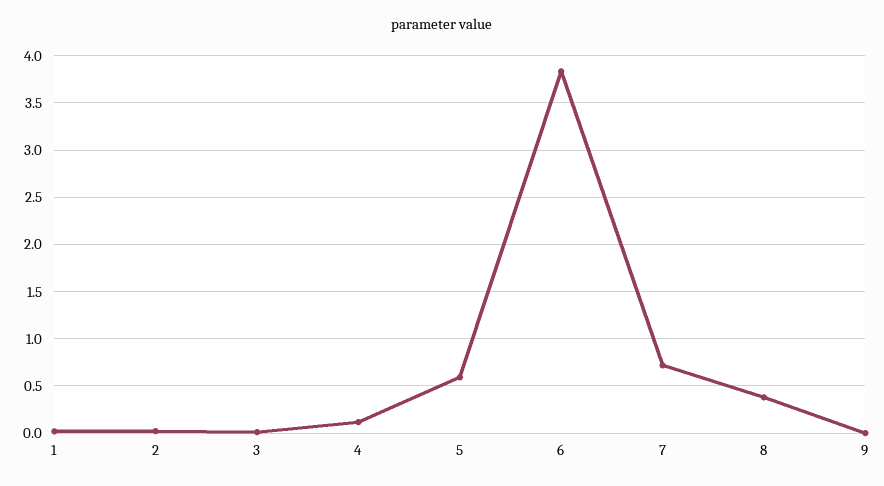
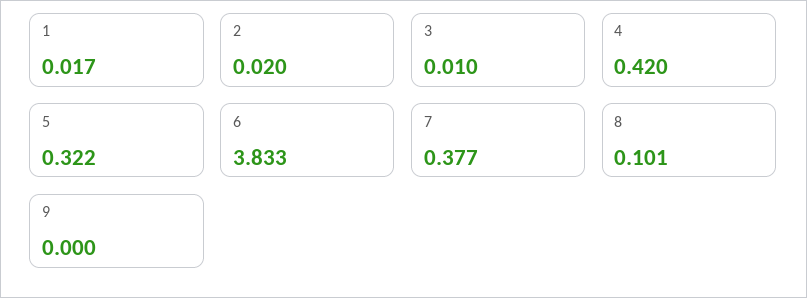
4: 0.1 -> 0.42
5: 0.6 -> 0.322
7: 0.7 -> 0.377
8: 0.4 -> 0.101

